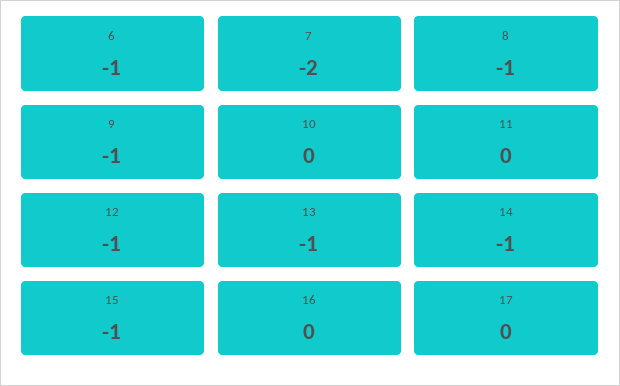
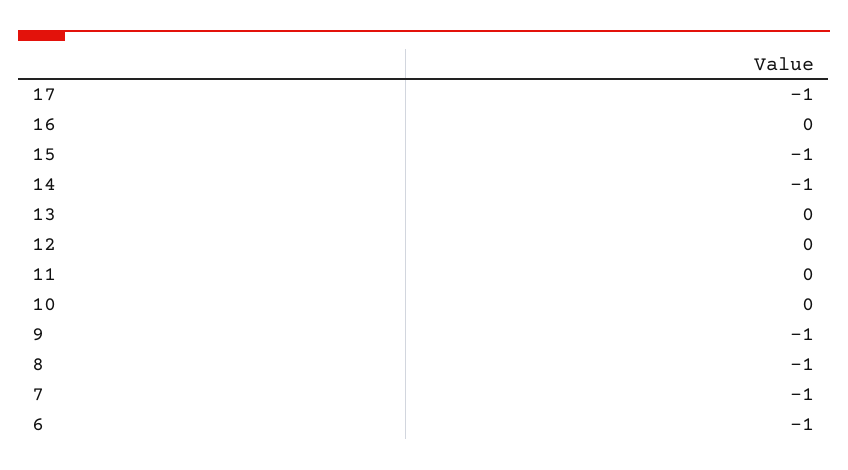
7: -2 -> -1
12: -1 -> 0
13: -1 -> 0
17: 0 -> -1

